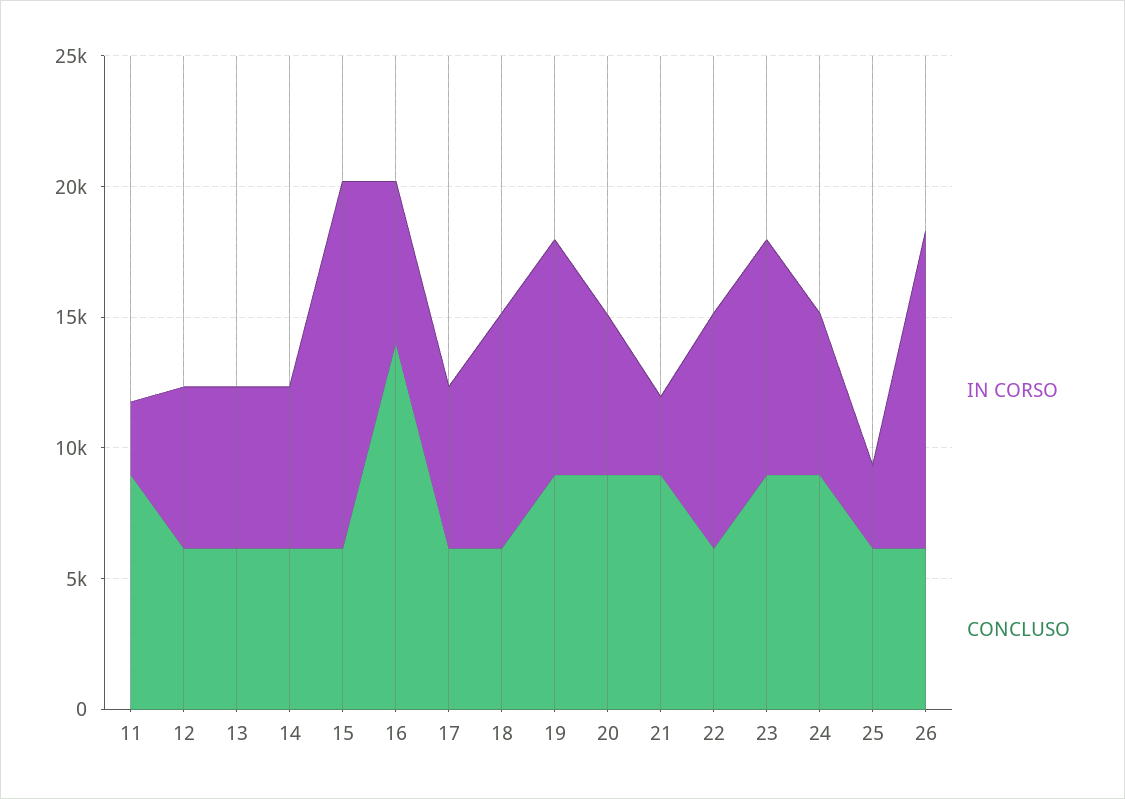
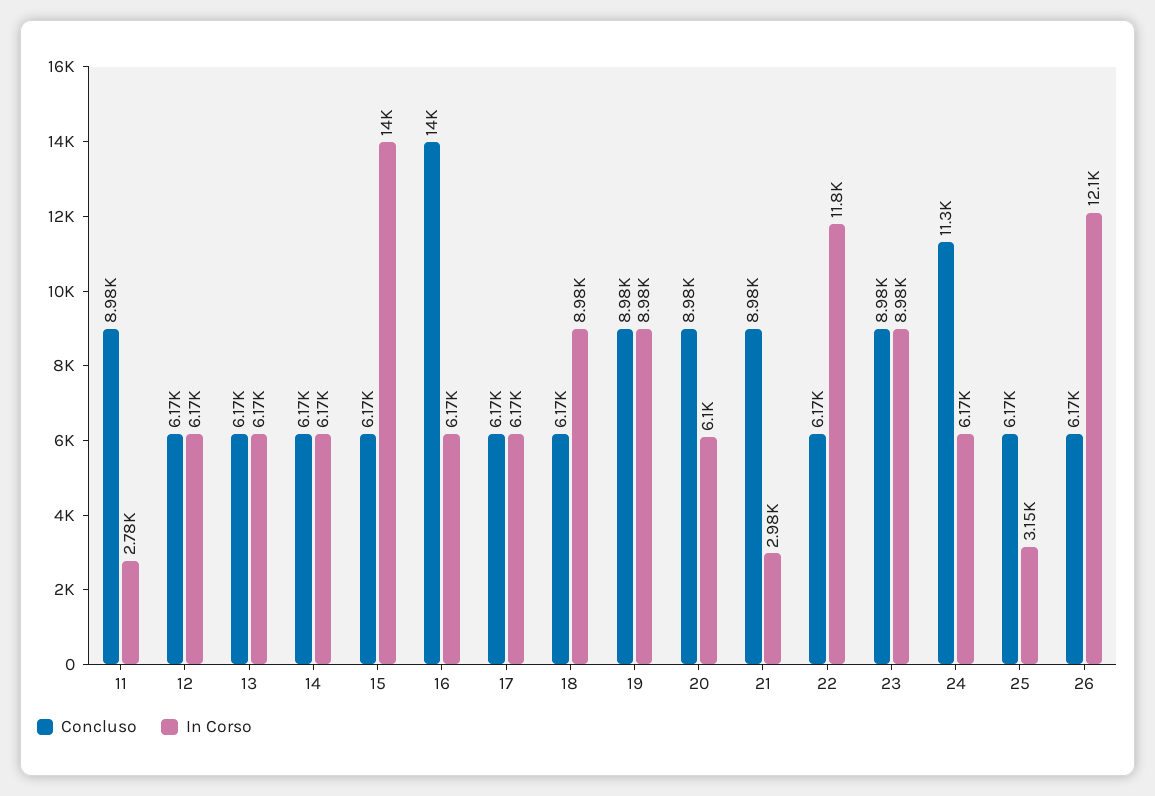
IN CORSO, 22: 9000 -> 11800
CONCLUSO, 24: 9000 -> 11300

